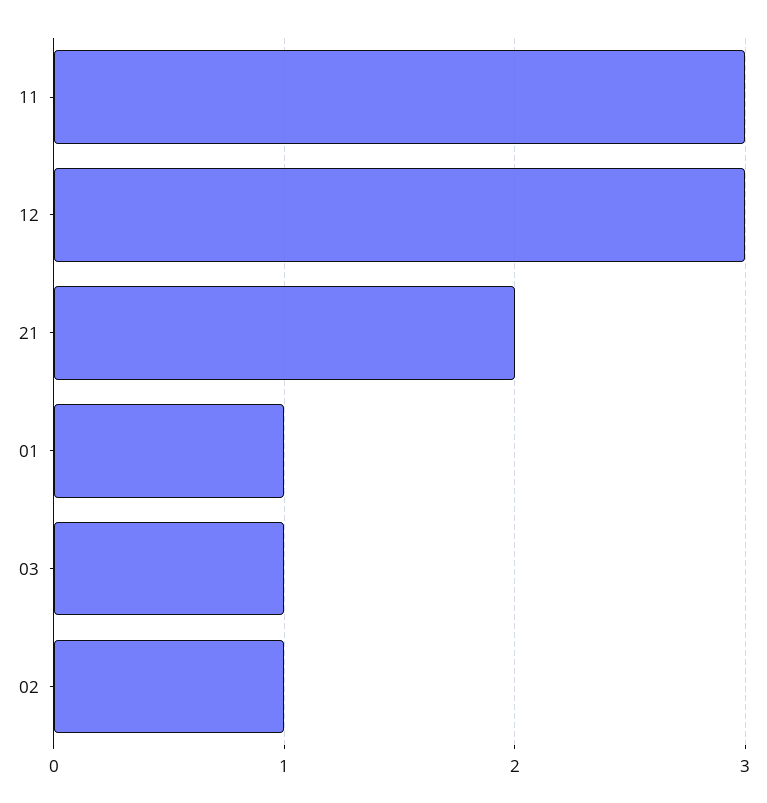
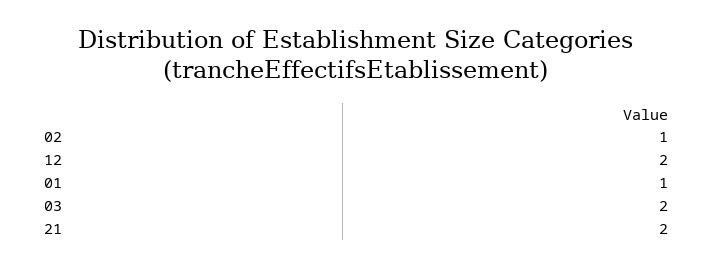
11: 3 -> none
12: 3 -> 2
03: 1 -> 2

